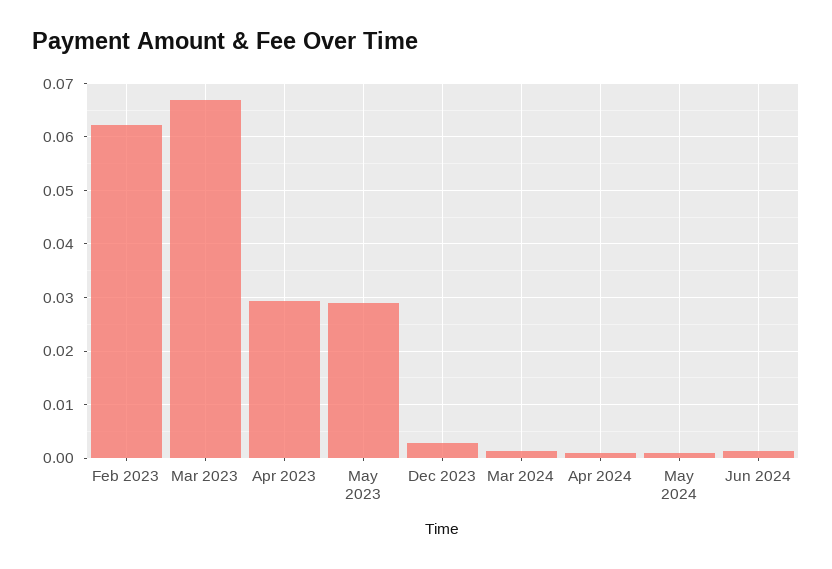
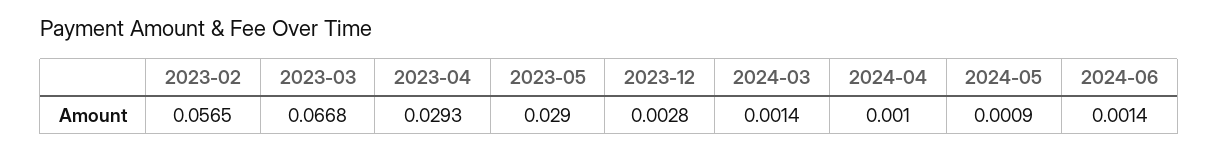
Feb 2023: 0.062 -> 0.0565

